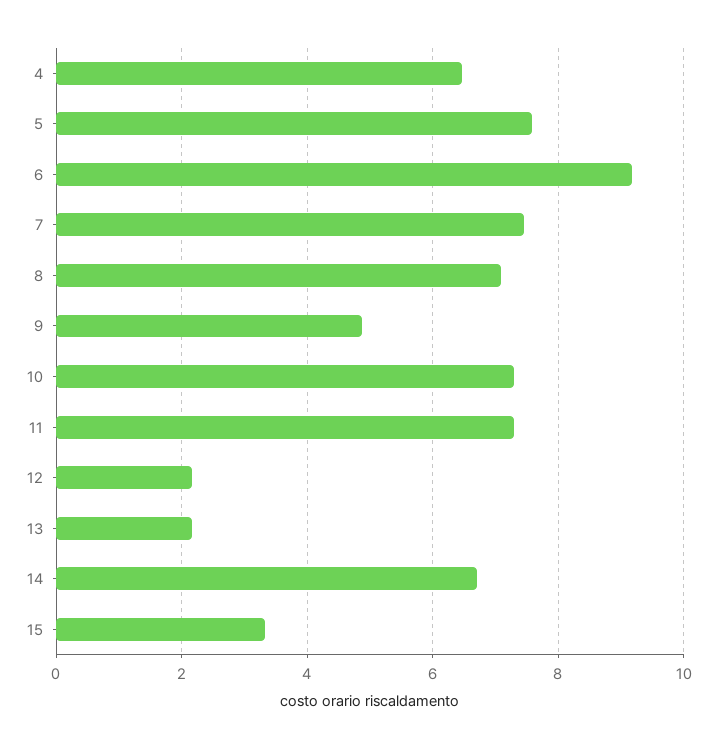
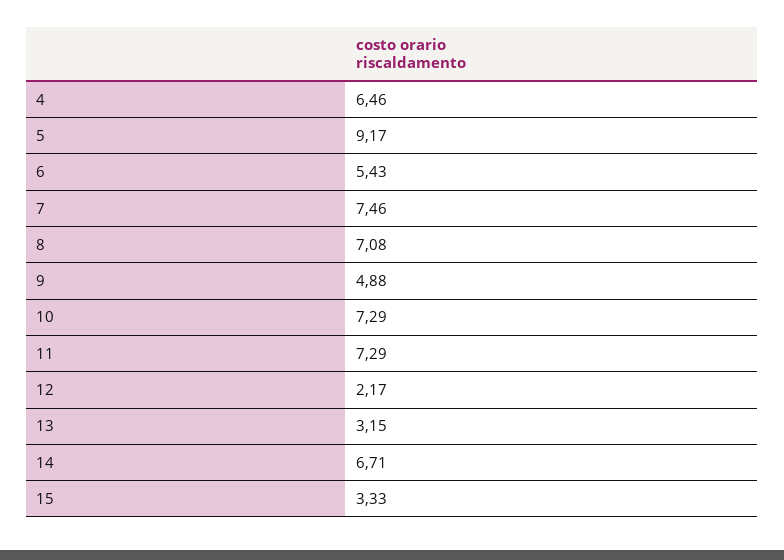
5: 7.6 -> 9.17
6: 9.2 -> 5.43
13: 2.2 -> 3.15

